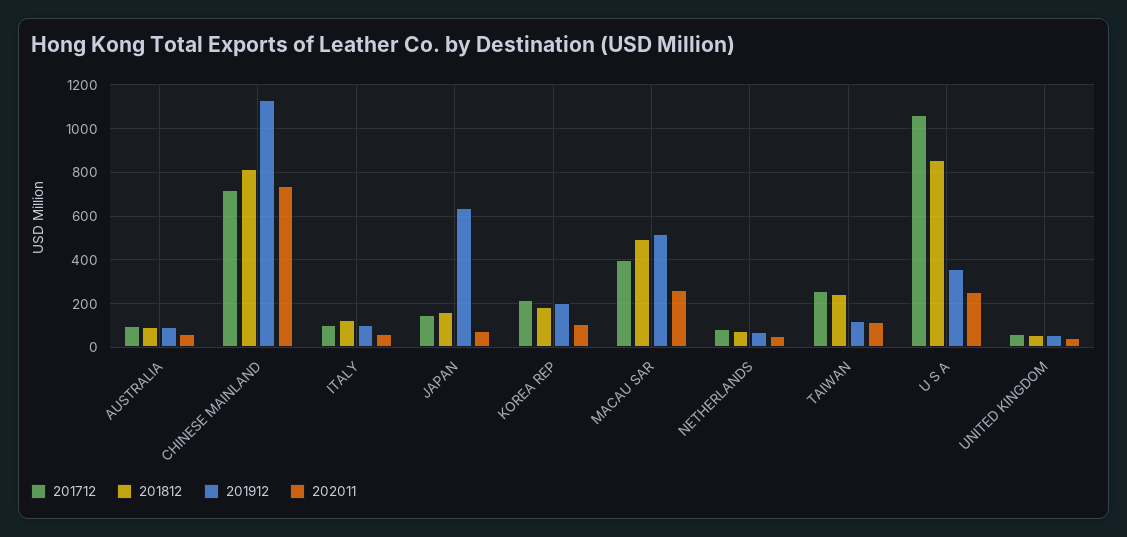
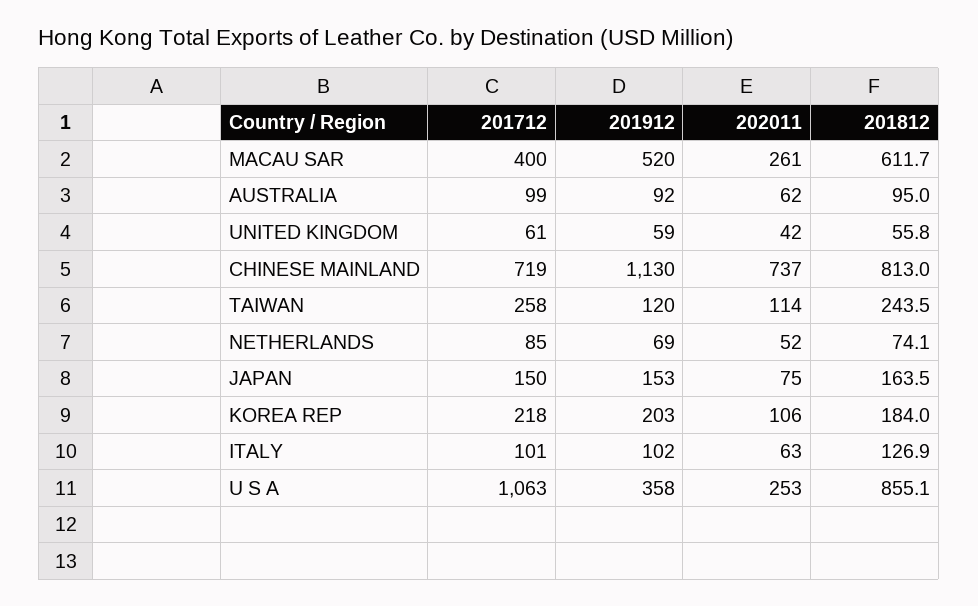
201912, JAPAN: 650 -> 153
201812, MACAU SAR: 500 -> 611.7

